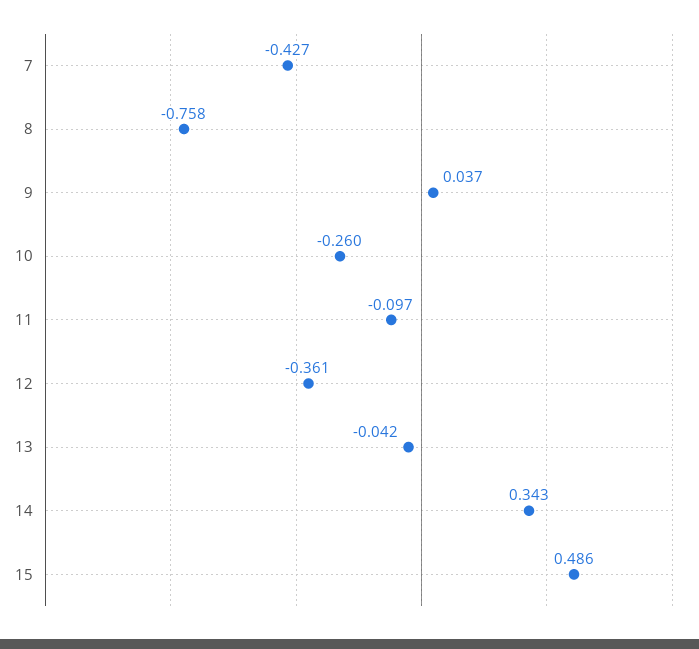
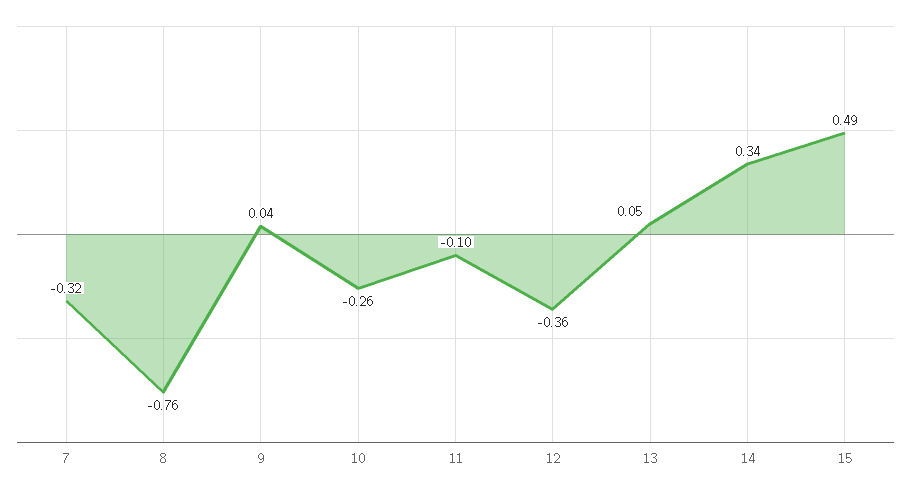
7: -0.427 -> -0.32
13: -0.042 -> 0.05

